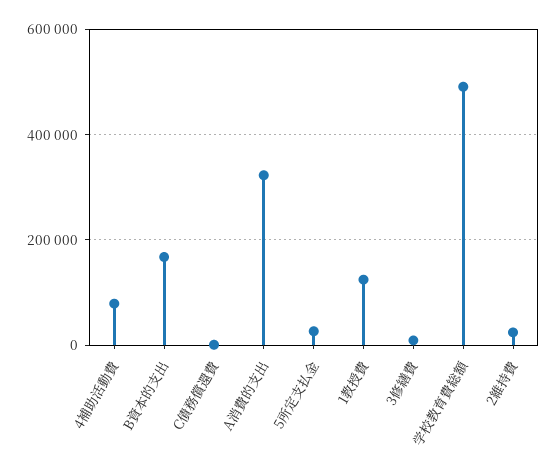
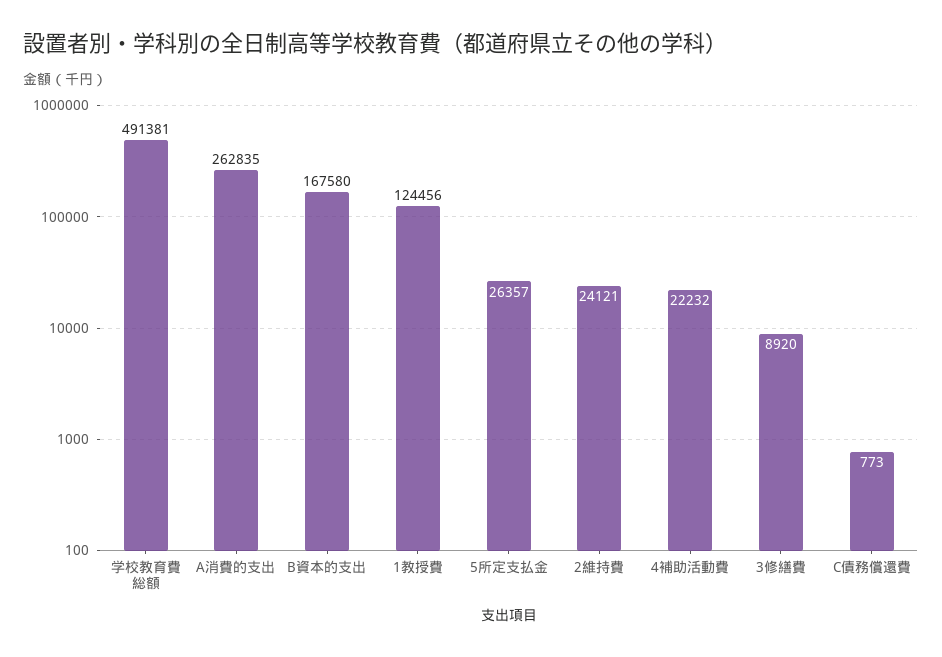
4補助活動費: 80000 -> 22232
A消費的支出: 320000 -> 262835

